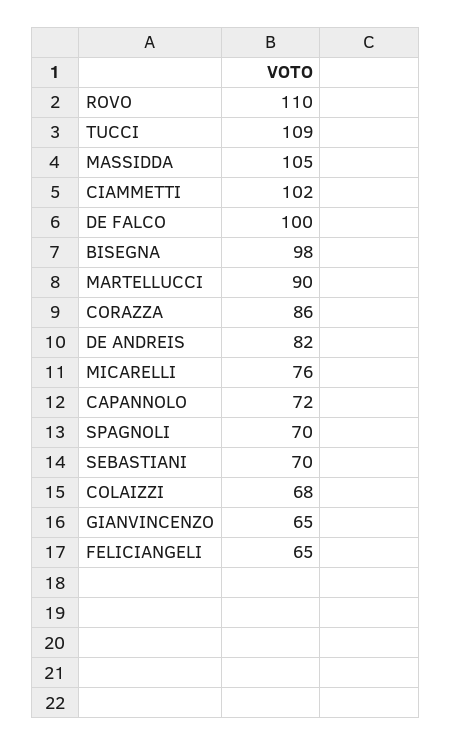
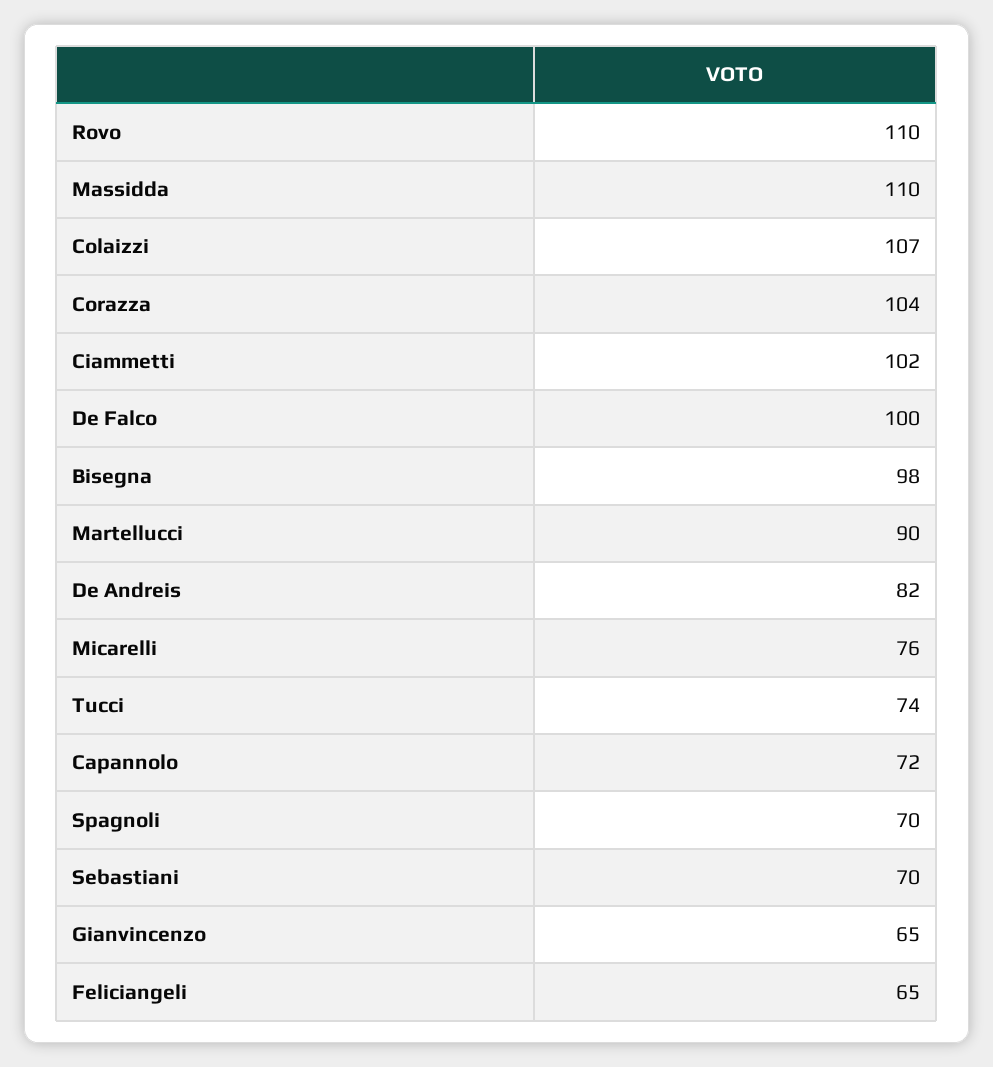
TUCCI: 109 -> 74
MASSIDDA: 105 -> 110
CORAZZA: 86 -> 104
COLAIZZI: 68 -> 107

